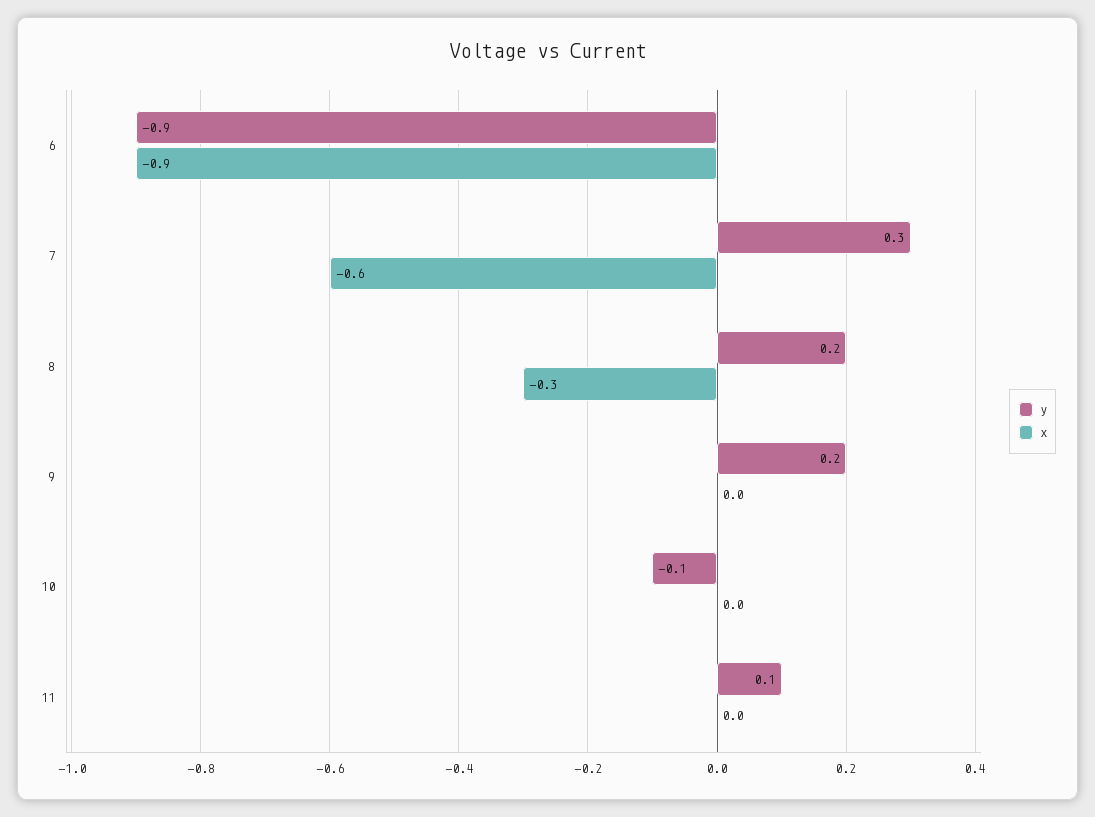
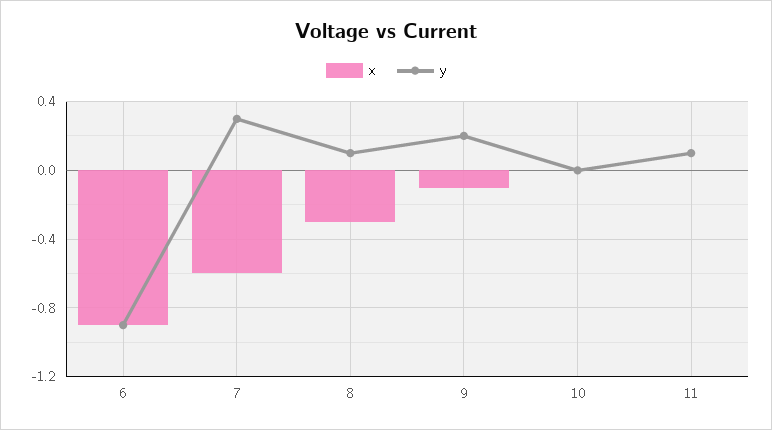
y, 8: 0.2 -> 0.1
x, 9: 0 -> -0.1
y, 10: -0.1 -> 0

